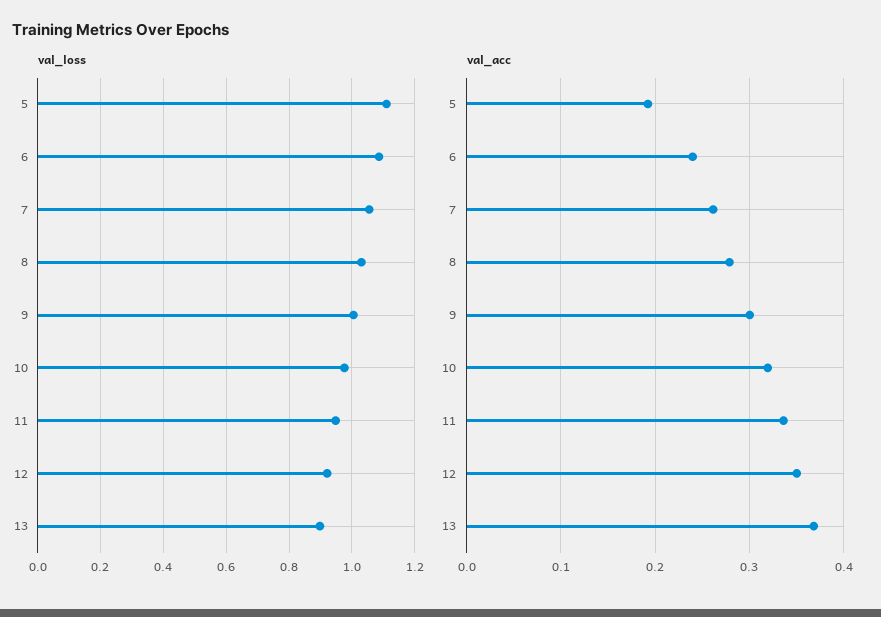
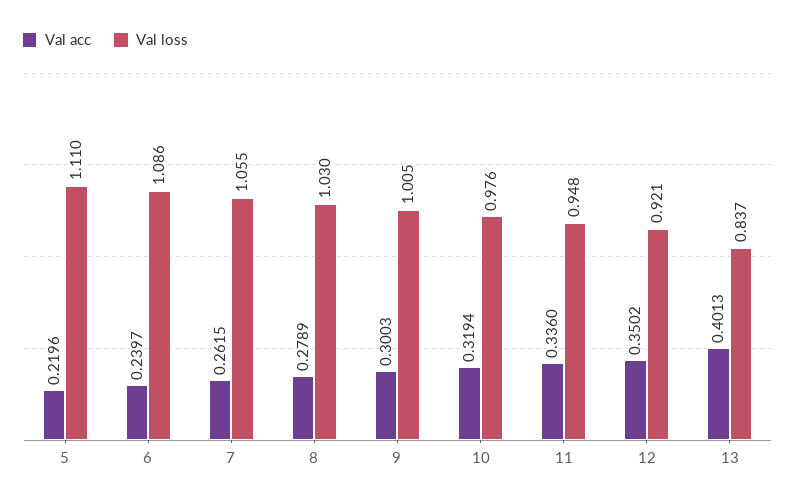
val_loss, 13: 0.9 -> 0.837
val_acc, 5: 0.19 -> 0.2196
val_acc, 13: 0.37 -> 0.4013

